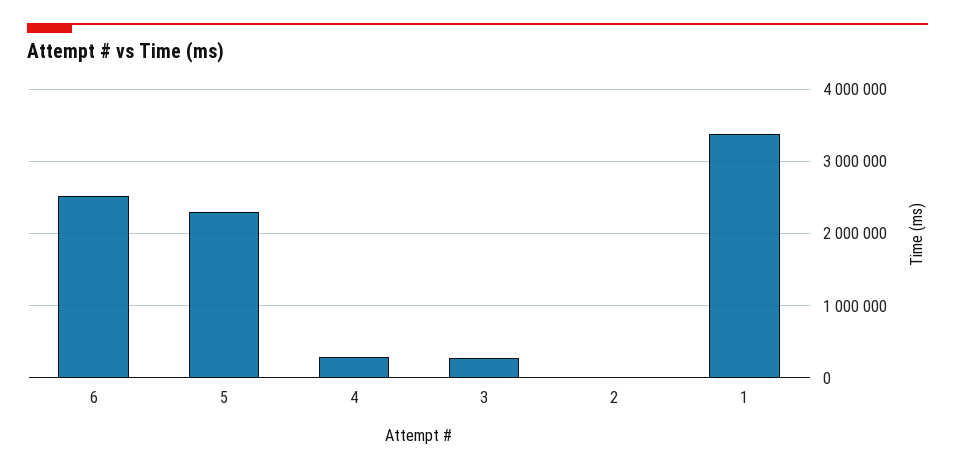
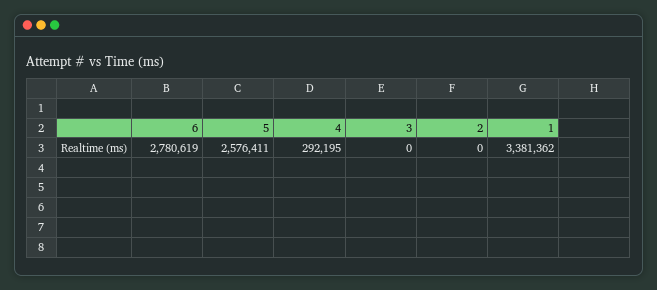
6: 2500000 -> 2780619
5: 2300000 -> 2576411
3: 300000 -> 0

